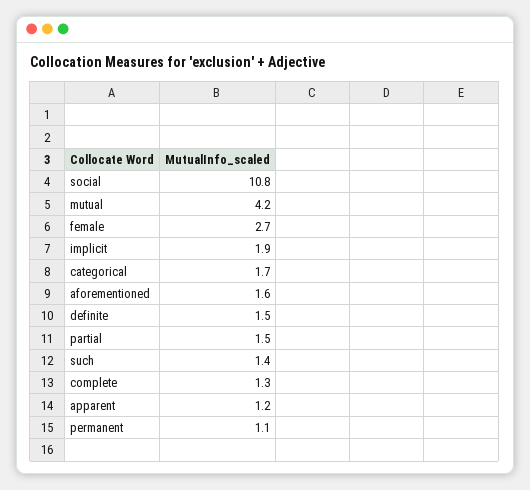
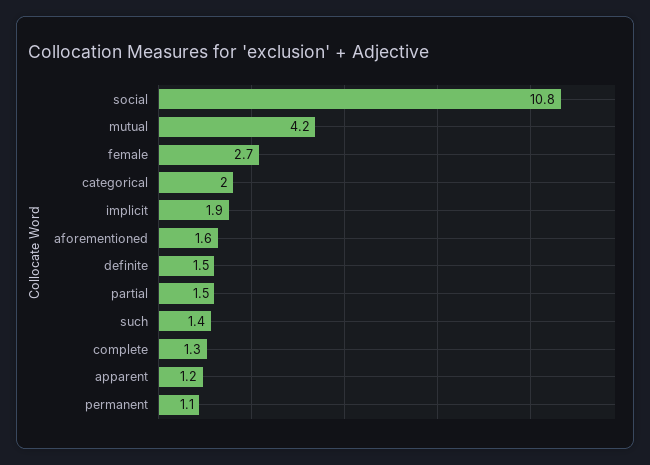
categorical: 1.7 -> 2

